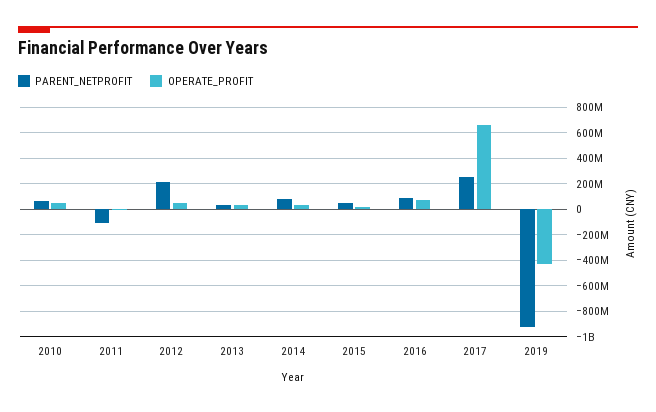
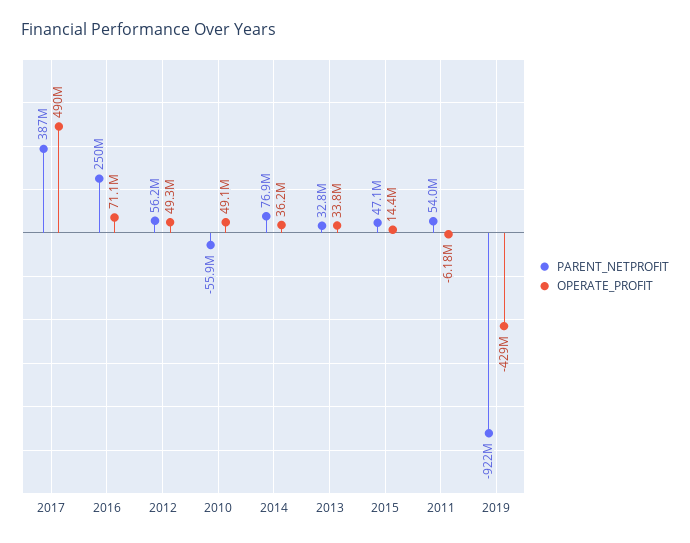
PARENT_NETPROFIT, 2010: 50000000 -> -55900000
PARENT_NETPROFIT, 2011: -100000000 -> 54000000
PARENT_NETPROFIT, 2012: 200000000 -> 56200000
PARENT_NETPROFIT, 2016: 100000000 -> 250000000
PARENT_NETPROFIT, 2017: 250000000 -> 387000000
OPERATE_PROFIT, 2017: 650000000 -> 490000000

